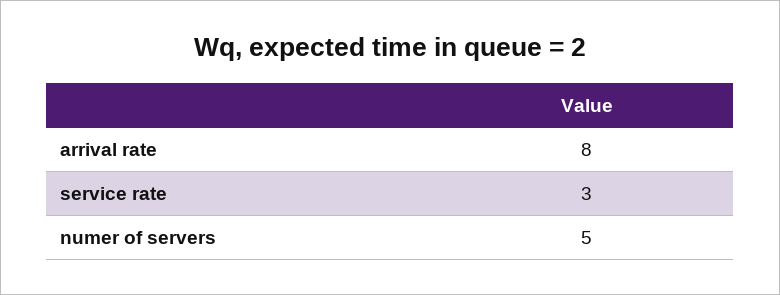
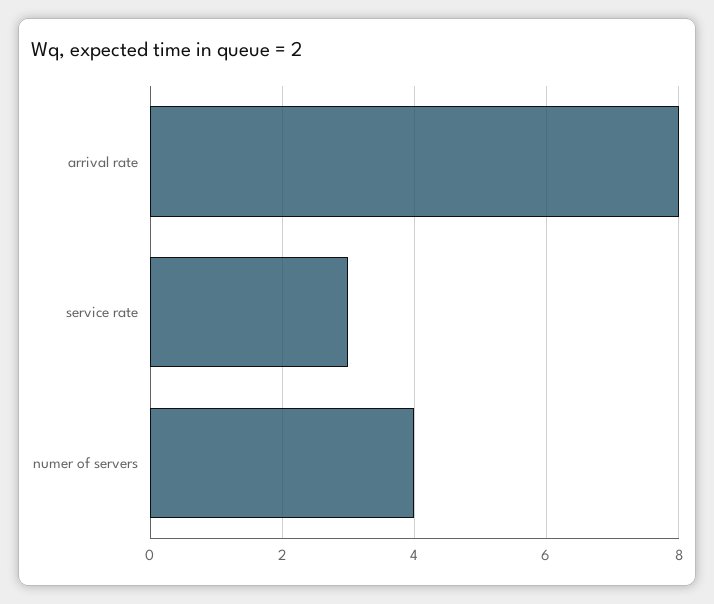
numer of servers: 5 -> 4

